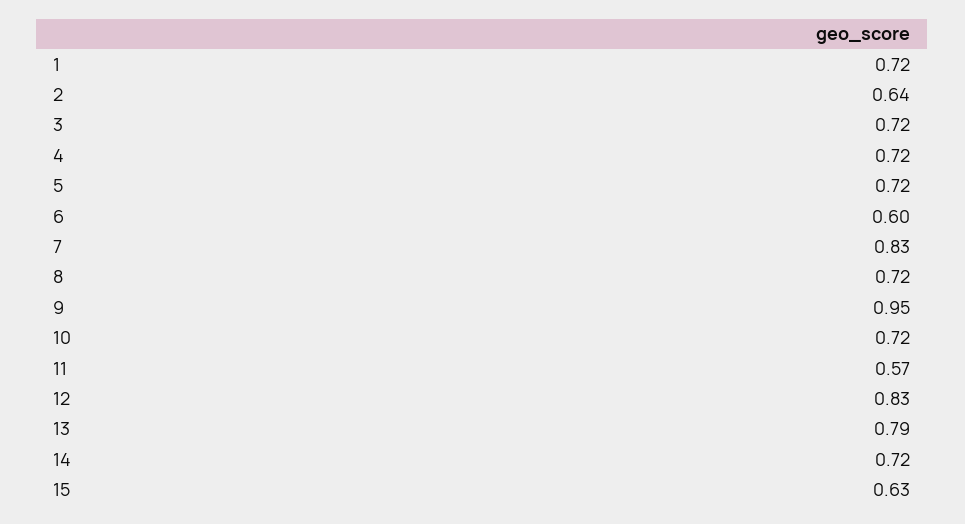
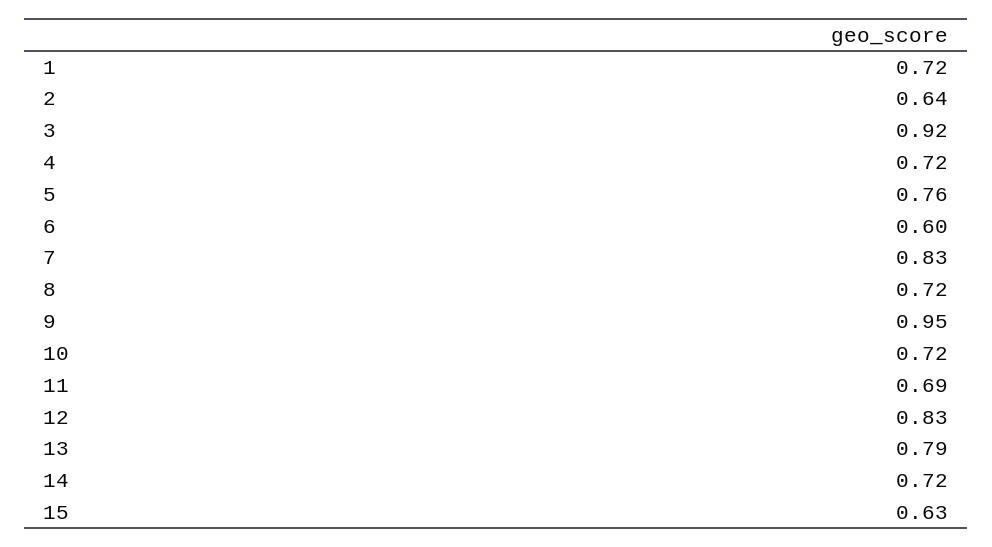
3: 0.72 -> 0.92
5: 0.72 -> 0.76
11: 0.57 -> 0.69

